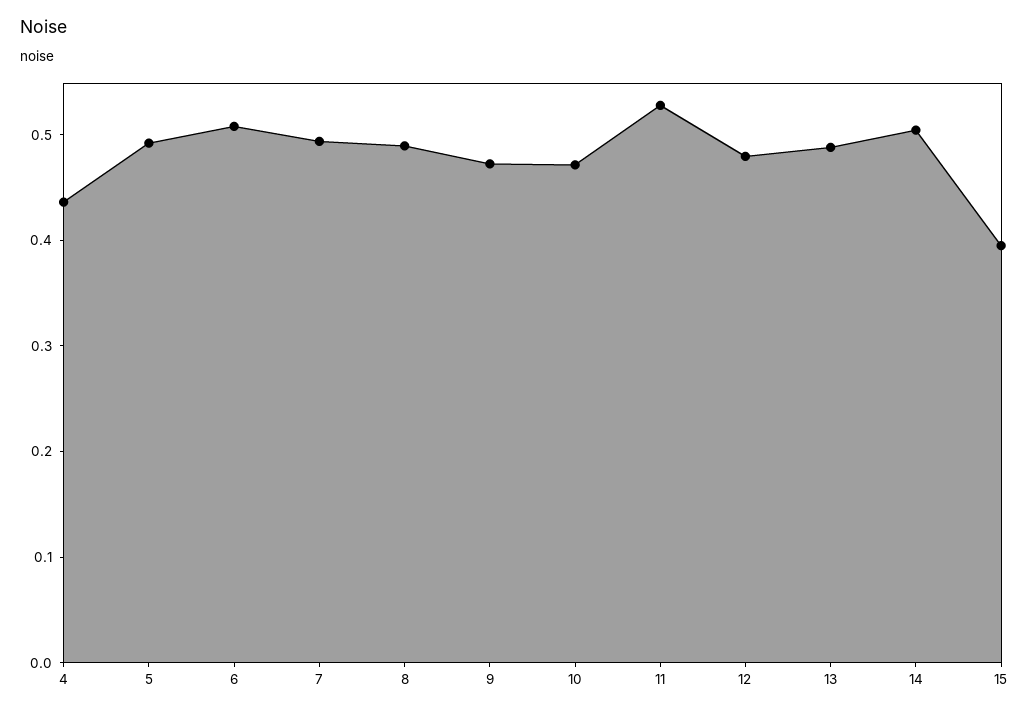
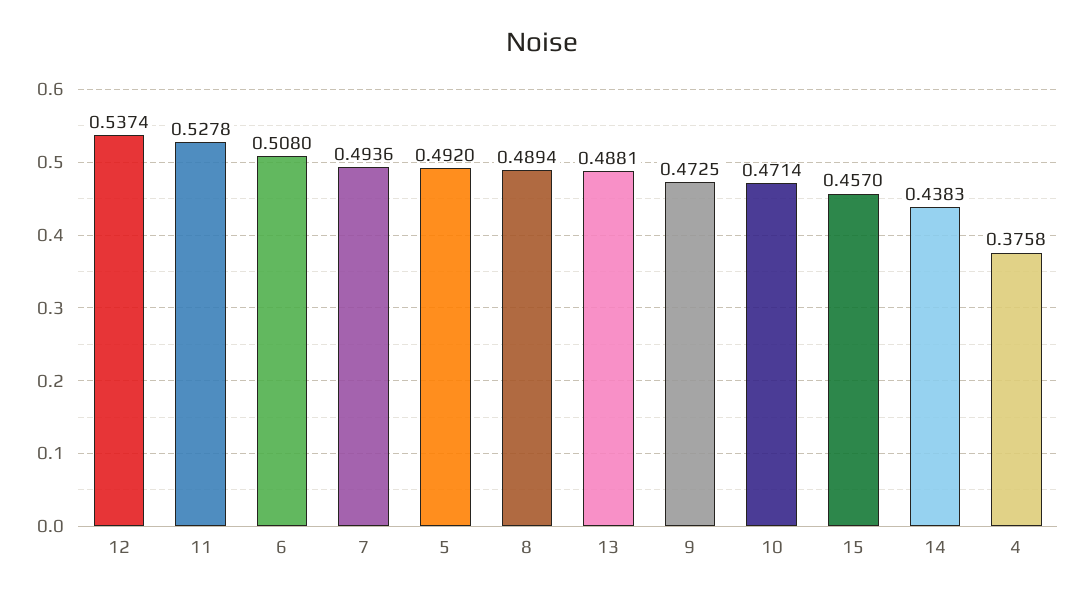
4: 0.44 -> 0.3758
12: 0.48 -> 0.5374
14: 0.5 -> 0.4383
15: 0.4 -> 0.457

